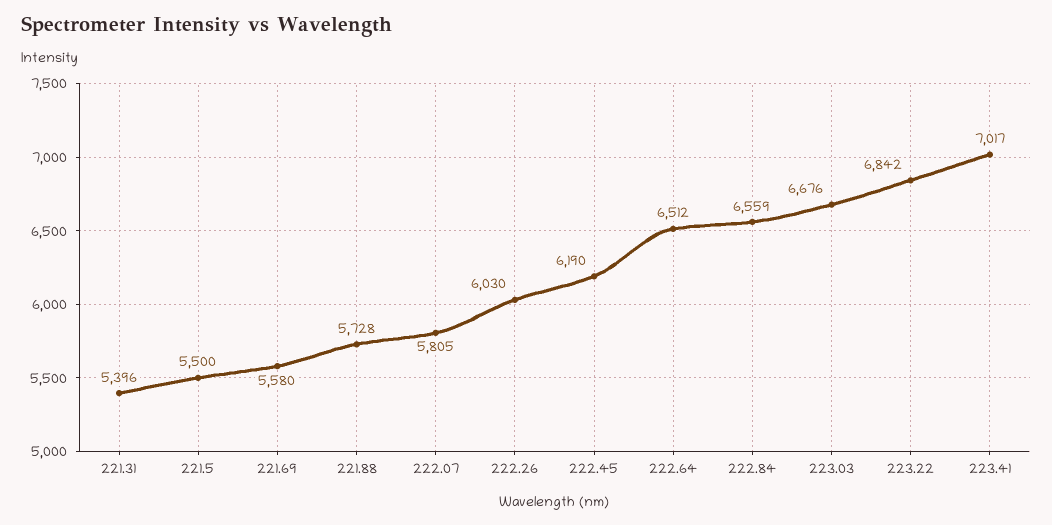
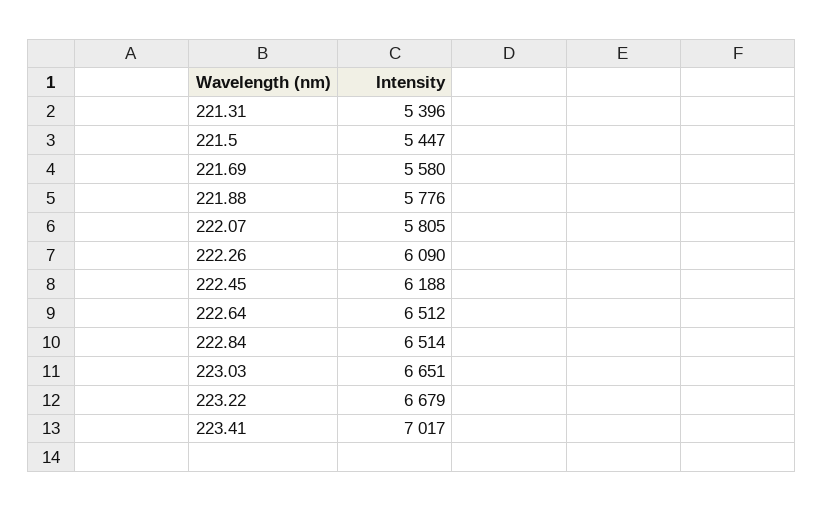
221.5: 5500 -> 5447
221.88: 5728 -> 5776
222.26: 6030 -> 6090
222.45: 6190 -> 6188
222.84: 6559 -> 6514
223.03: 6676 -> 6651
223.22: 6842 -> 6679

